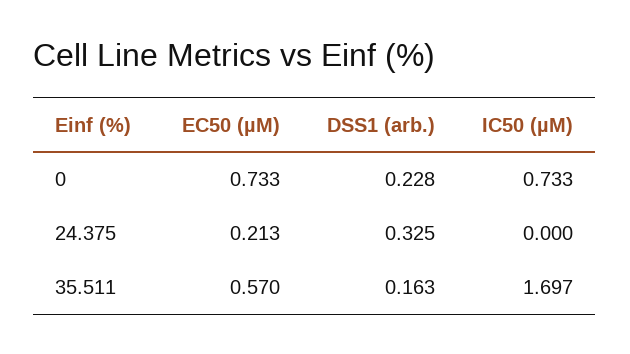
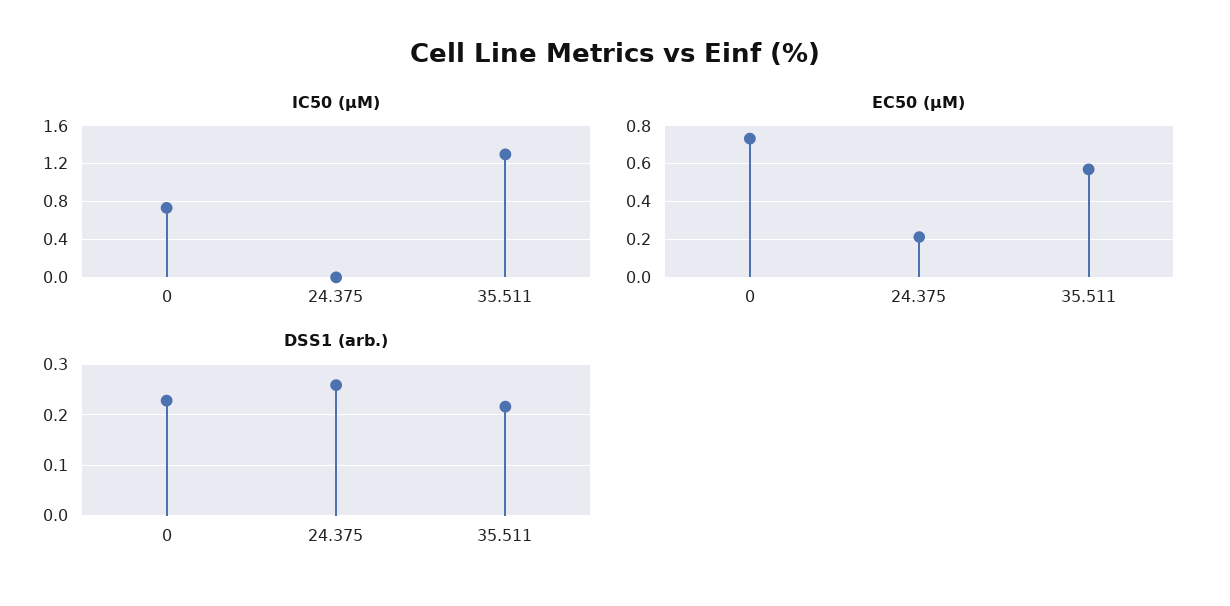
DSS1 (arb.), 24.375: 0.325 -> 0.26
DSS1 (arb.), 35.511: 0.163 -> 0.22
IC50 (µM), 35.511: 1.697 -> 1.3

